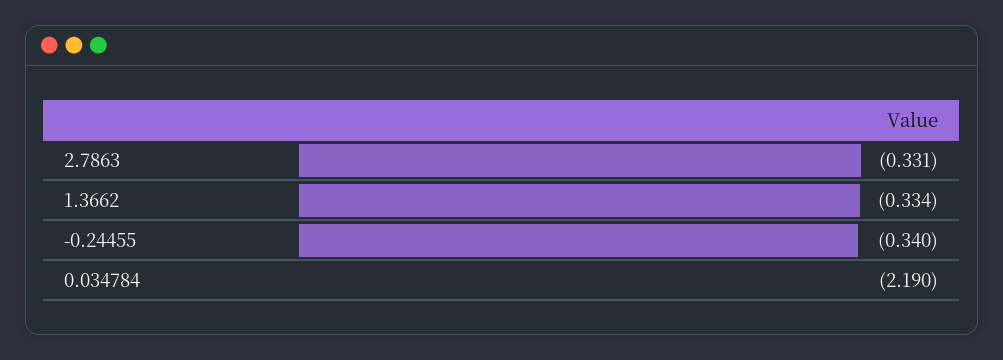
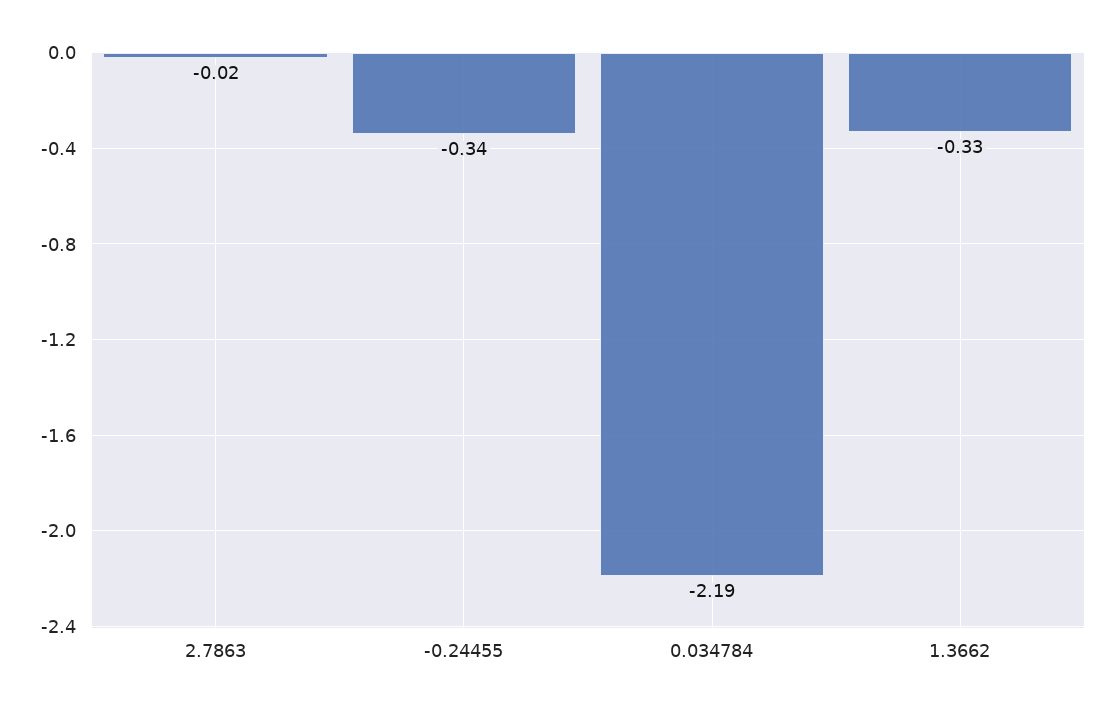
2.7863: -0.331 -> -0.02

